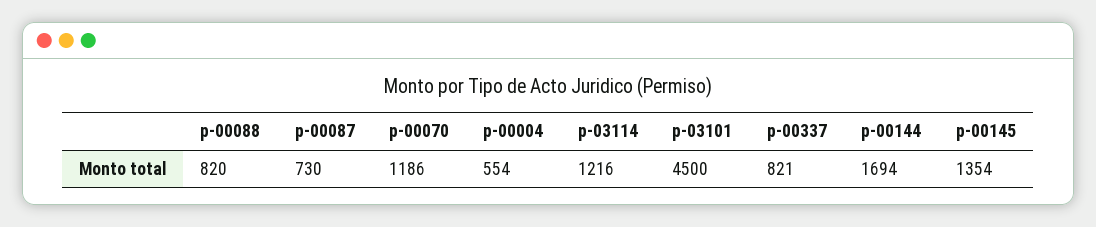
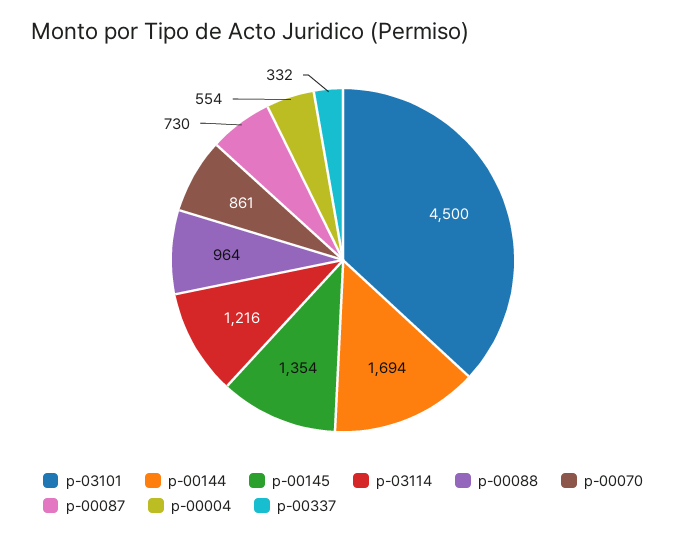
p-00088: 820 -> 964
p-00070: 1186 -> 861
p-00337: 821 -> 332

